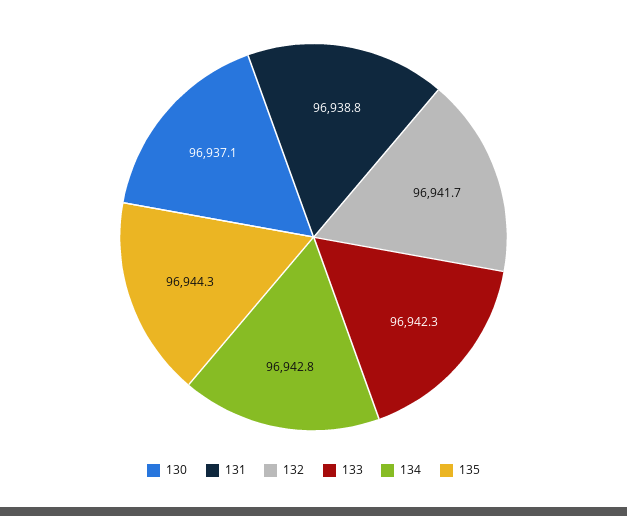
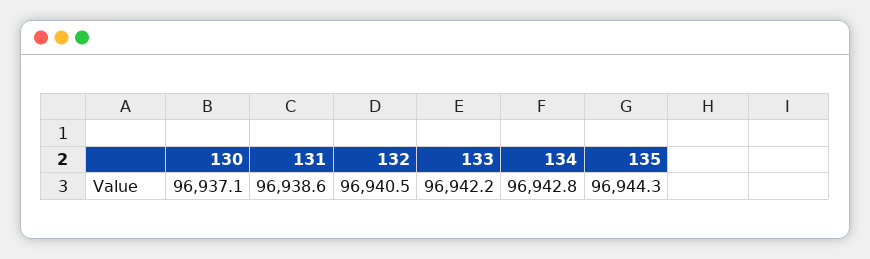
131: 96938.8 -> 96938.6
132: 96941.7 -> 96940.5
133: 96942.3 -> 96942.2

